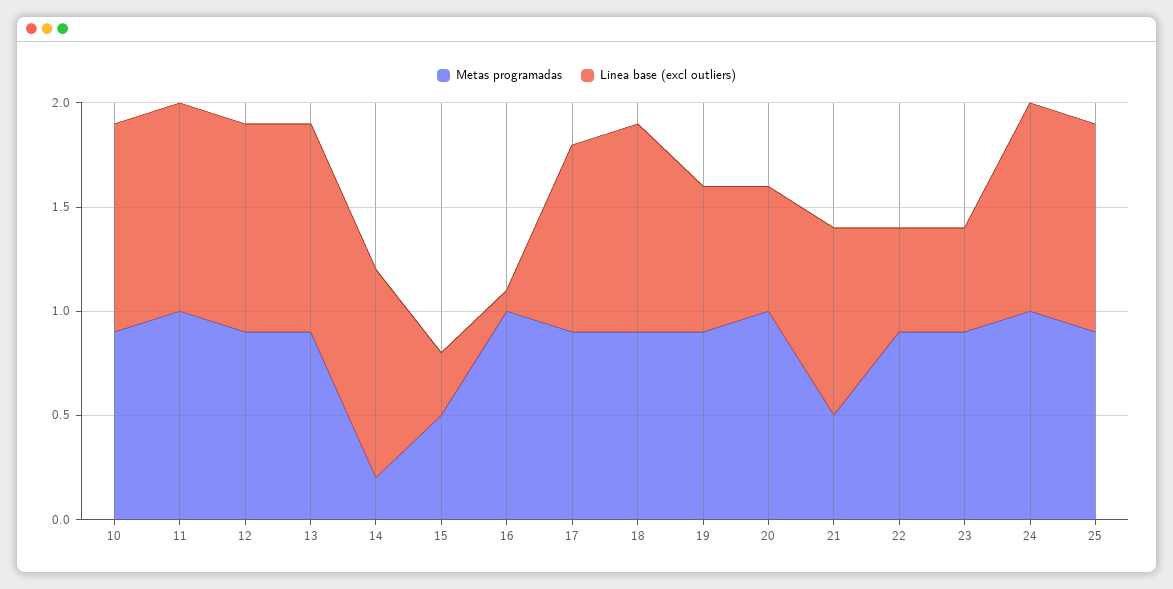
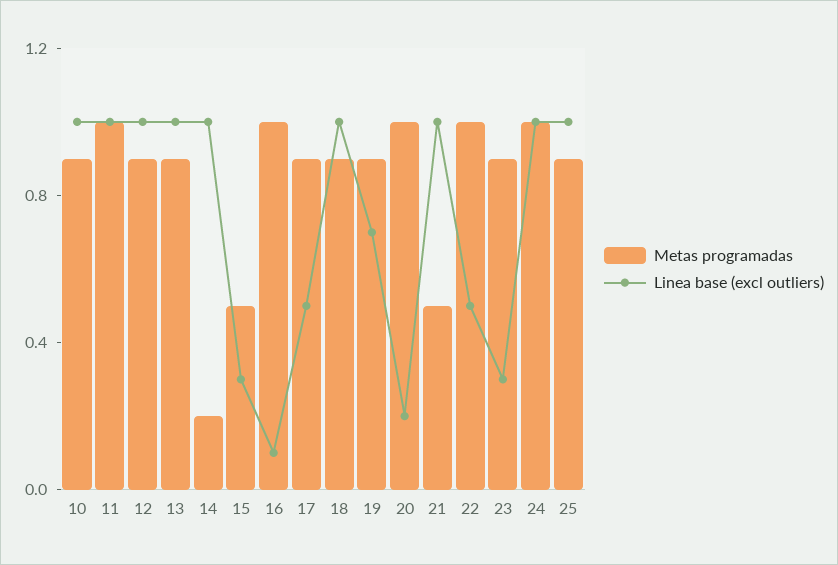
Linea base (excl outliers), 17: 0.9 -> 0.5
Linea base (excl outliers), 20: 0.6 -> 0.2
Linea base (excl outliers), 21: 0.9 -> 1
Metas programadas, 22: 0.9 -> 1
Linea base (excl outliers), 23: 0.5 -> 0.3

